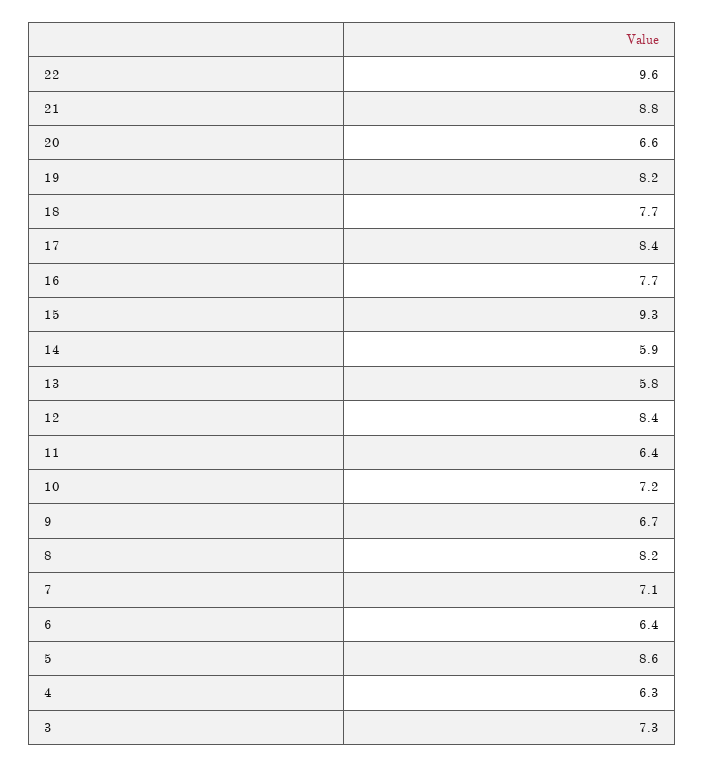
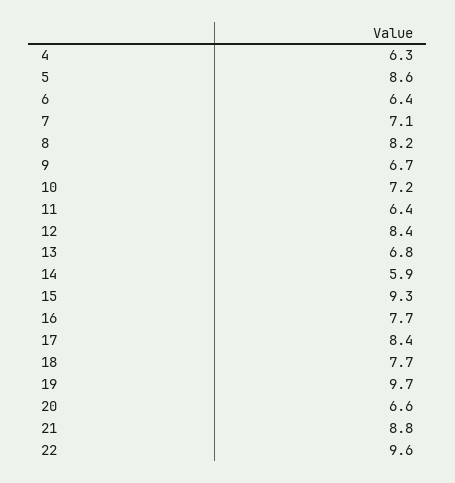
19: 8.2 -> 9.7
13: 5.8 -> 6.8
3: 7.3 -> none

